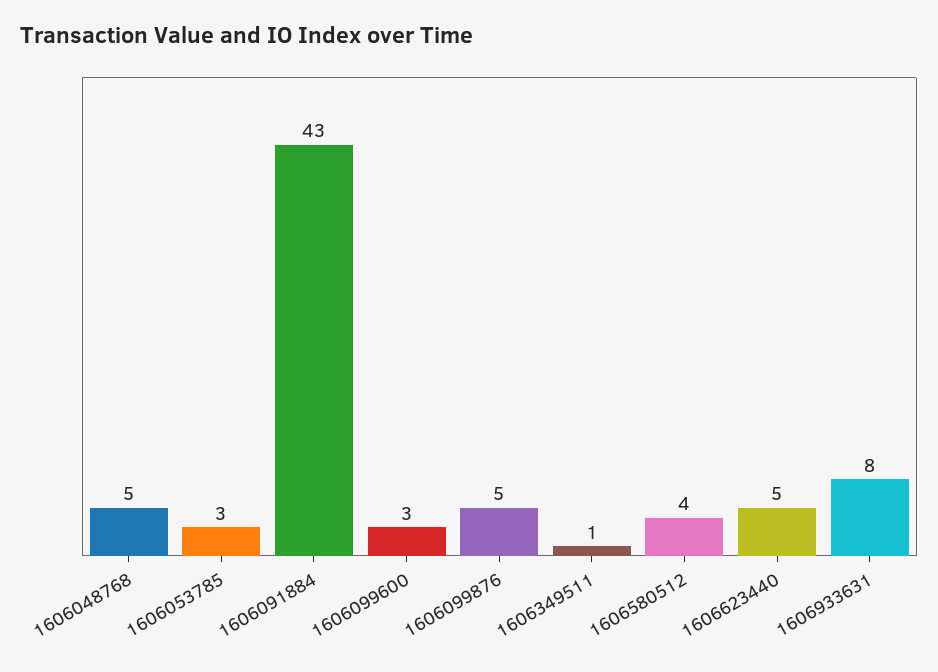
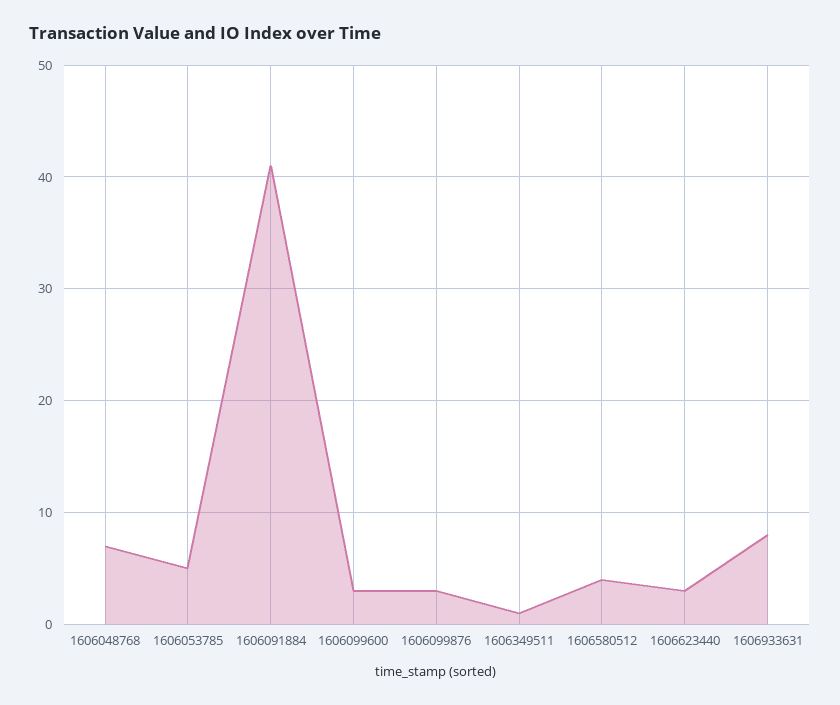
1606048768: 5 -> 7
1606053785: 3 -> 5
1606091884: 43 -> 41
1606099876: 5 -> 3
1606623440: 5 -> 3

